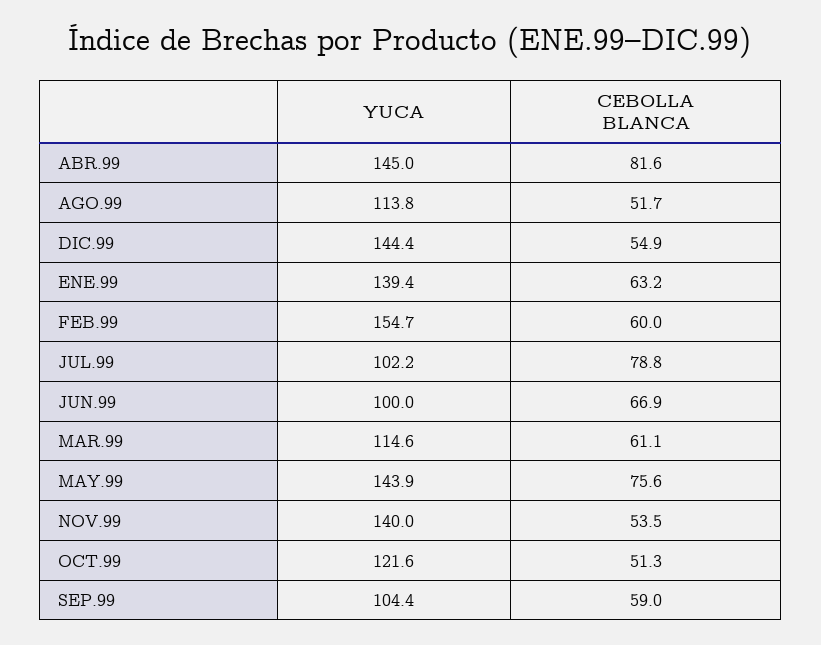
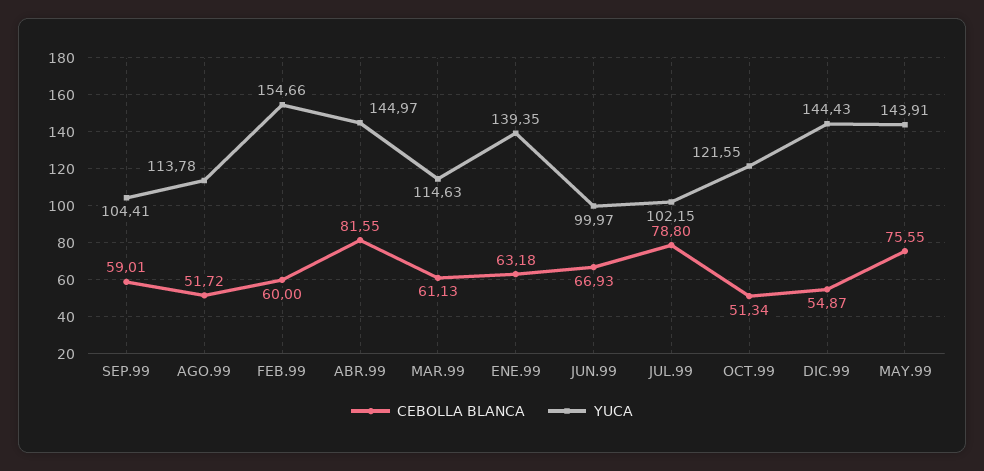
YUCA, NOV.99: 140 -> none
CEBOLLA BLANCA, NOV.99: 53.5 -> none

